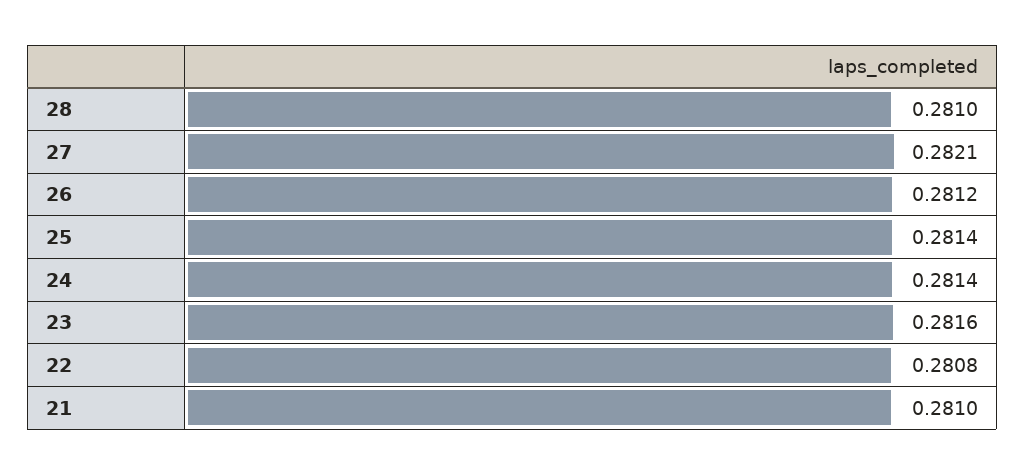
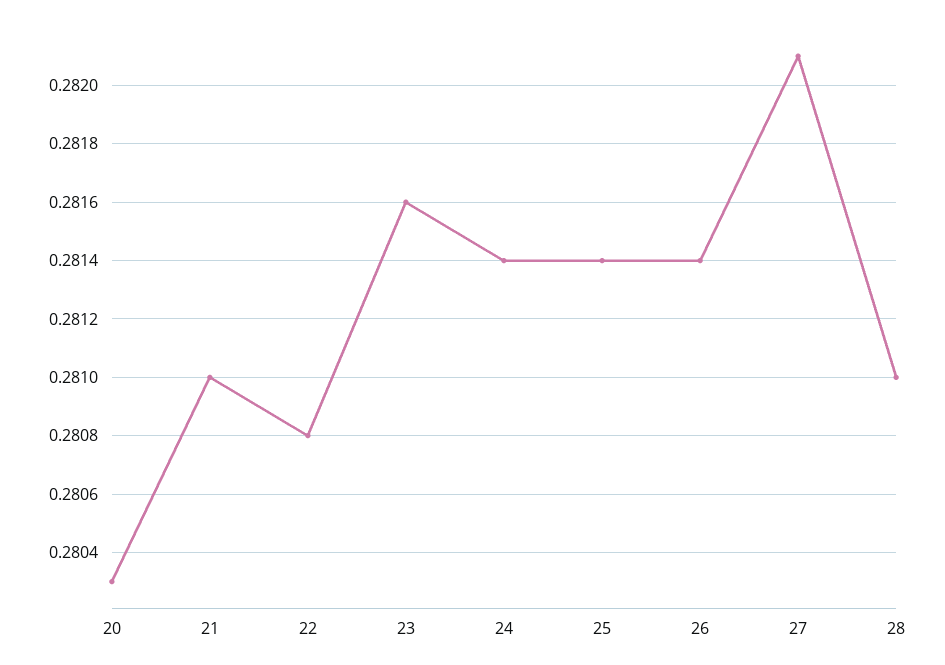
26: 0.2812 -> 0.2814
20: none -> 0.2803

